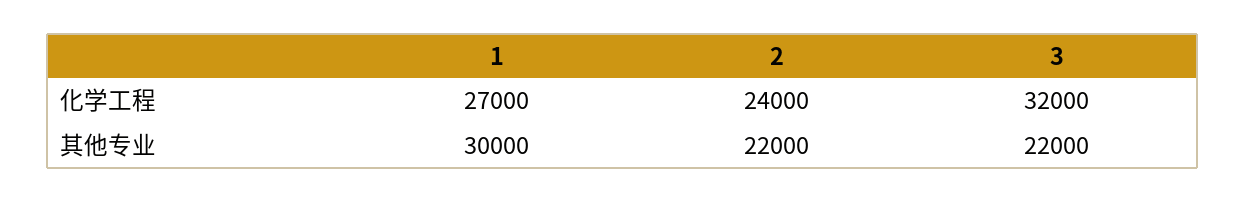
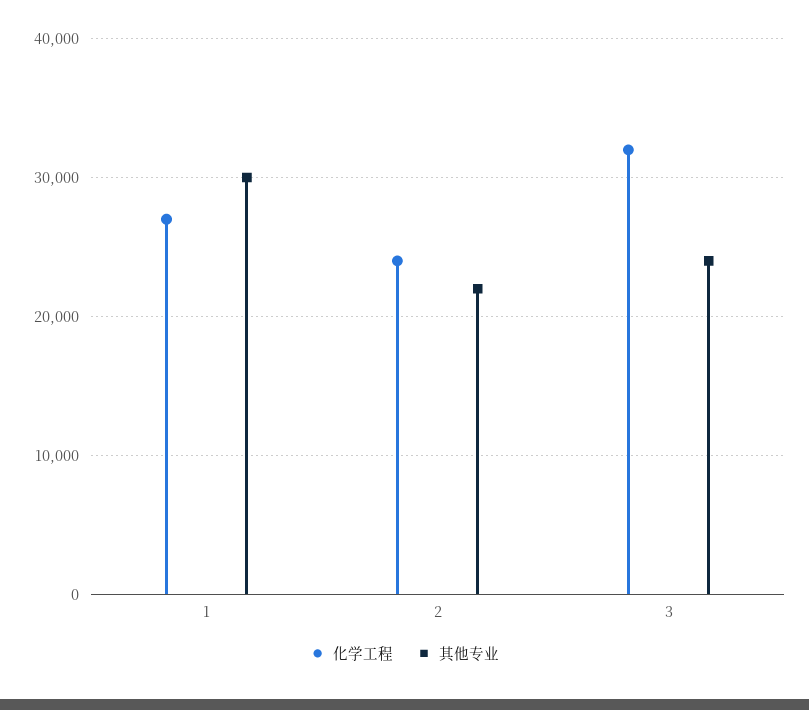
其他专业, 3: 22000 -> 24000

